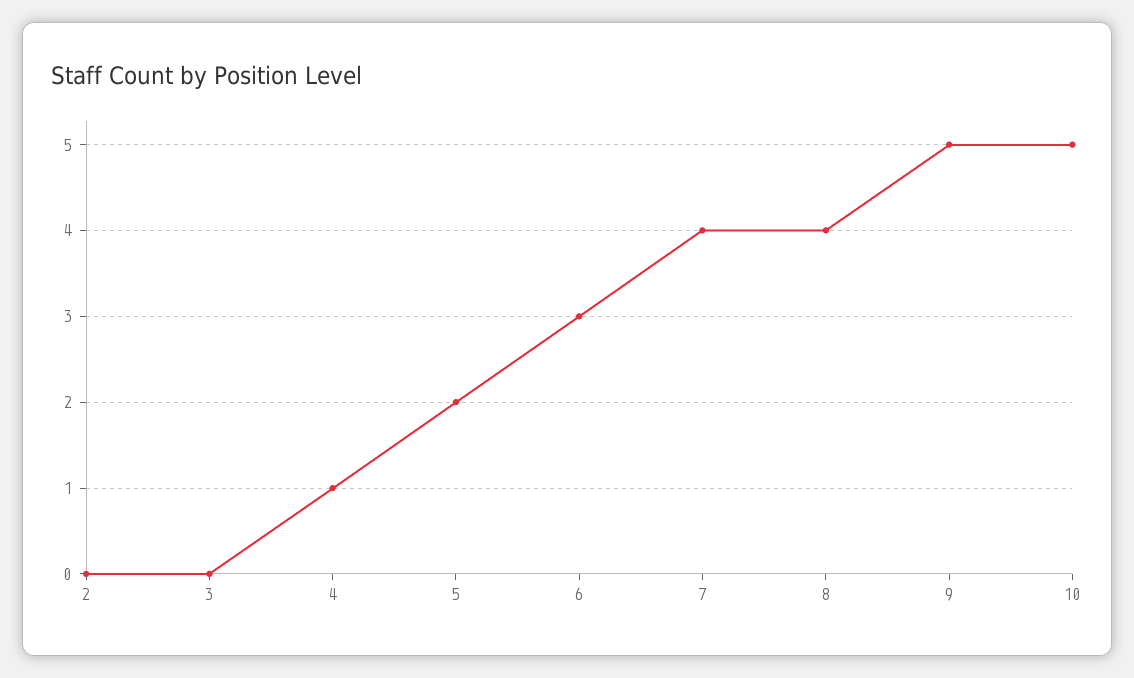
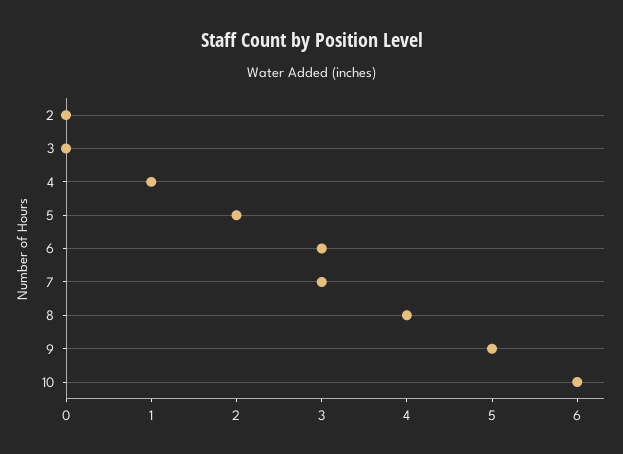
7: 4 -> 3
10: 5 -> 6

